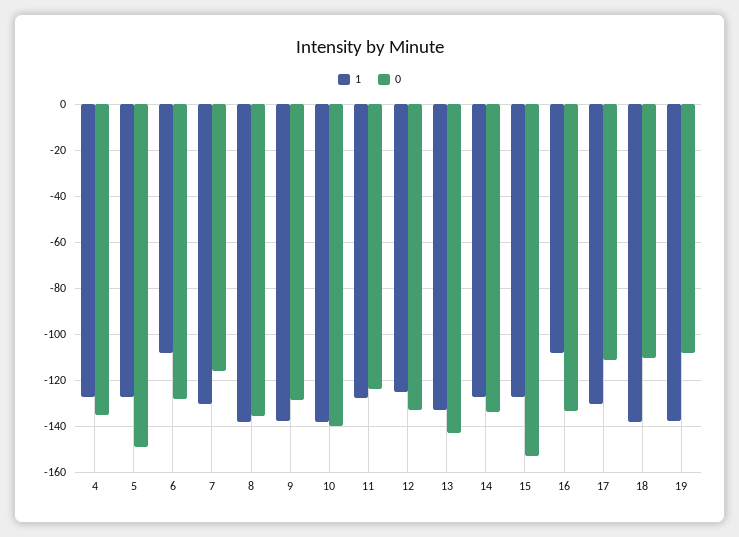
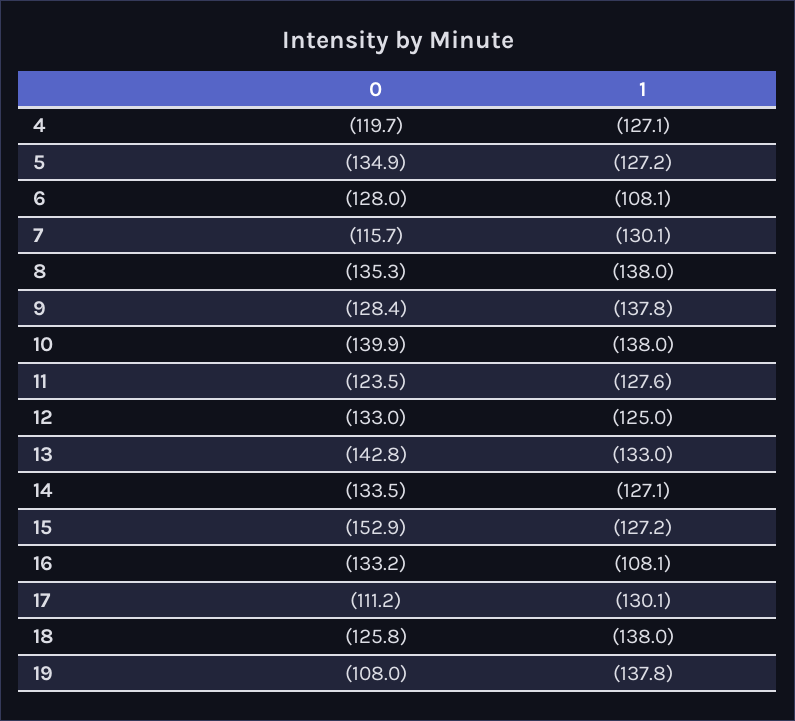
0, 4: -135 -> -119.7
0, 5: -150 -> -134.9
0, 18: -110 -> -125.8

